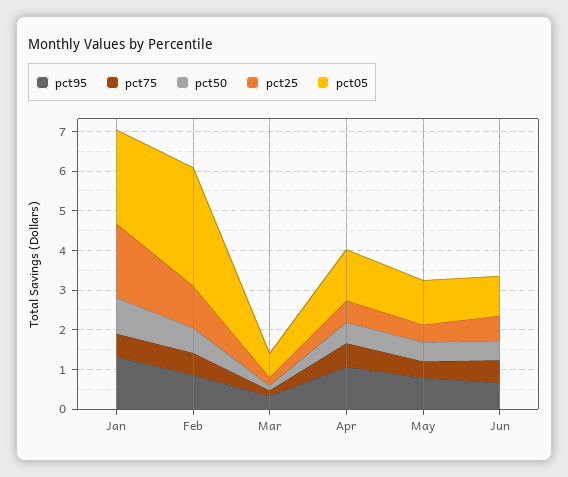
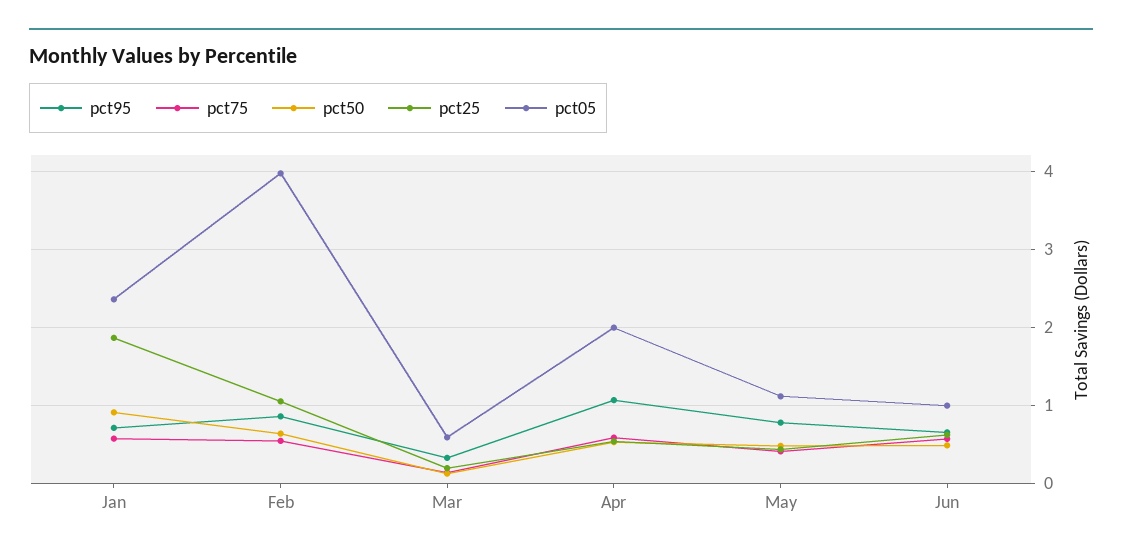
pct95, Jan: 1.25 -> 0.7
pct05, Feb: 3 -> 4
pct05, Apr: 1.25 -> 2

